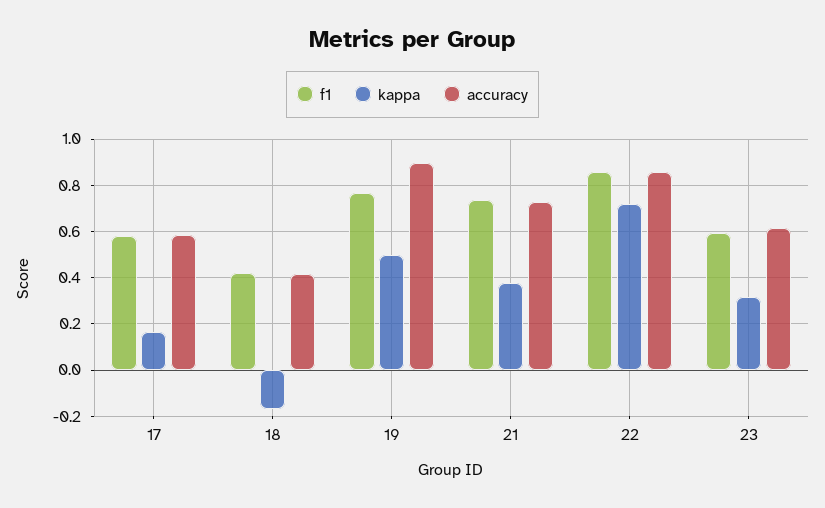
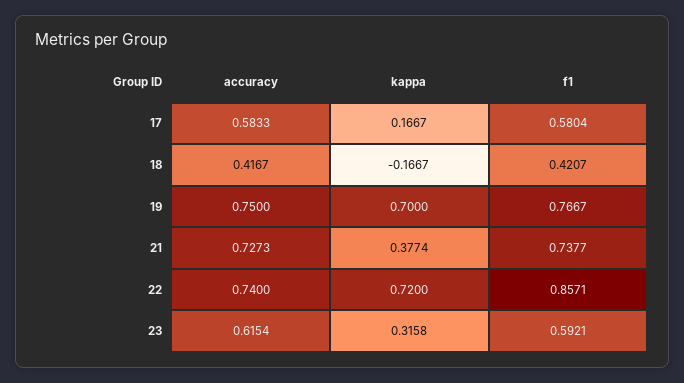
kappa, 19: 0.5 -> 0.7
accuracy, 19: 0.9 -> 0.75
accuracy, 22: 0.85 -> 0.74

